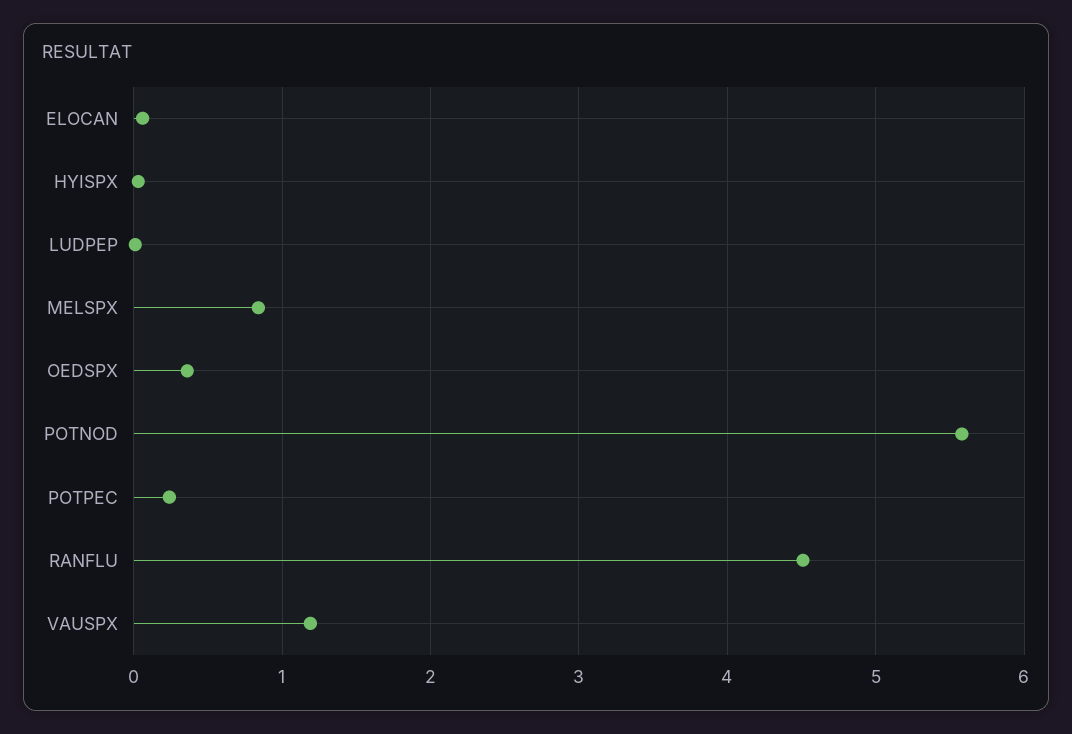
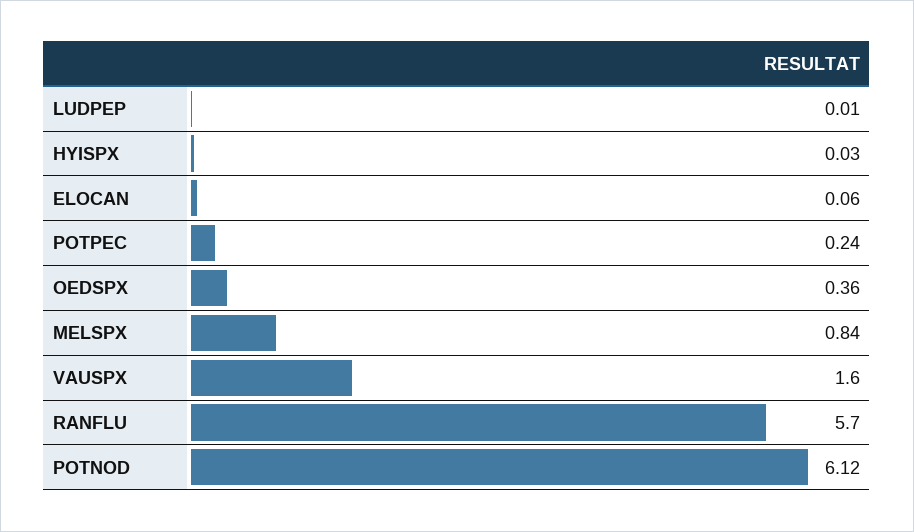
POTNOD: 5.6 -> 6.12
RANFLU: 4.5 -> 5.7
VAUSPX: 1.2 -> 1.6

